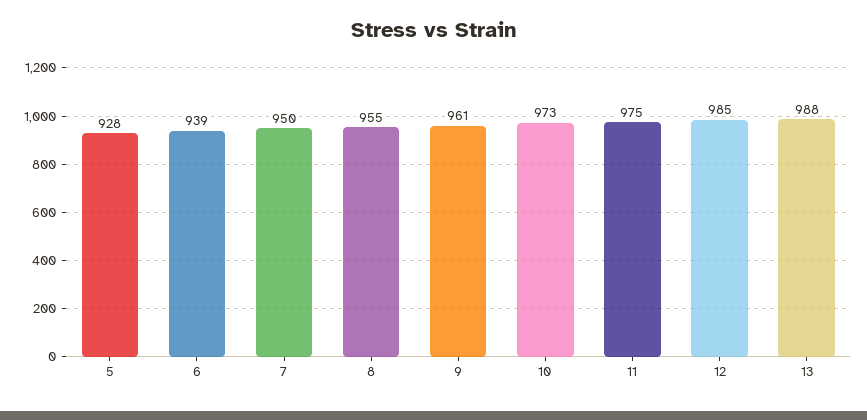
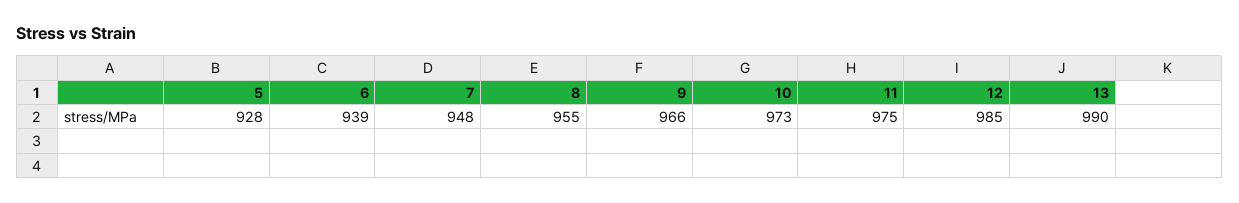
7: 950 -> 948
9: 961 -> 966
13: 988 -> 990

